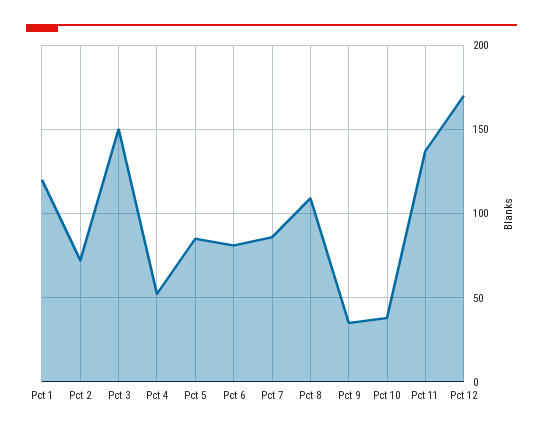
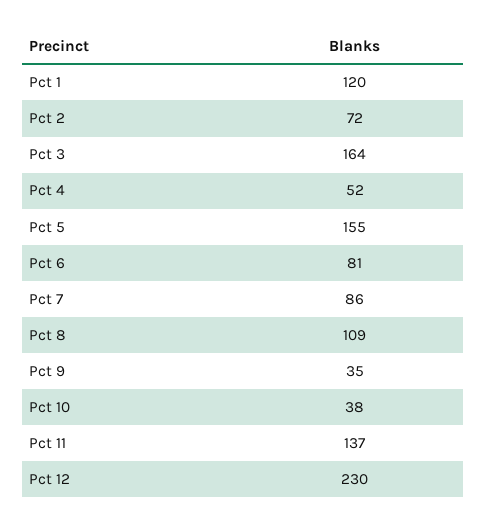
Pct 3: 150 -> 164
Pct 5: 85 -> 155
Pct 12: 170 -> 230

